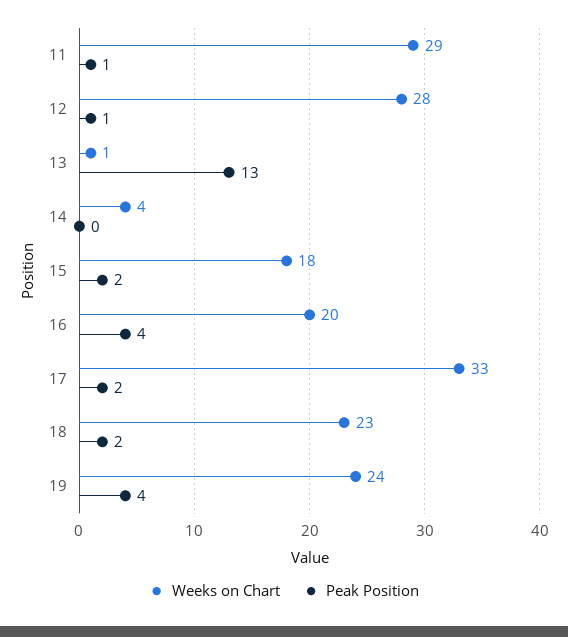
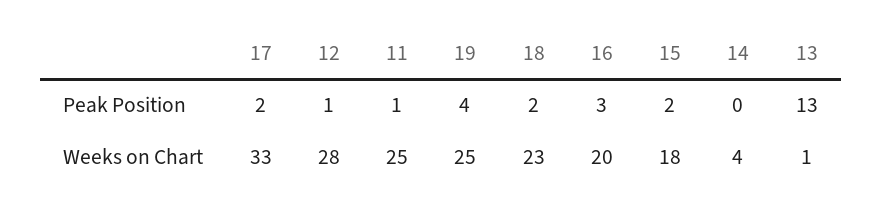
Weeks on Chart, 11: 29 -> 25
Peak Position, 16: 4 -> 3
Weeks on Chart, 19: 24 -> 25

